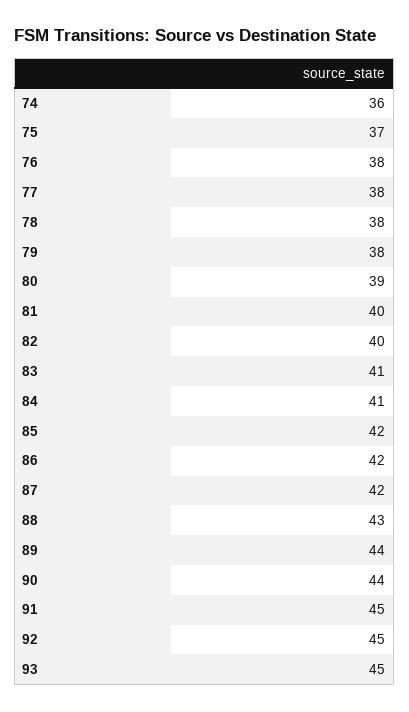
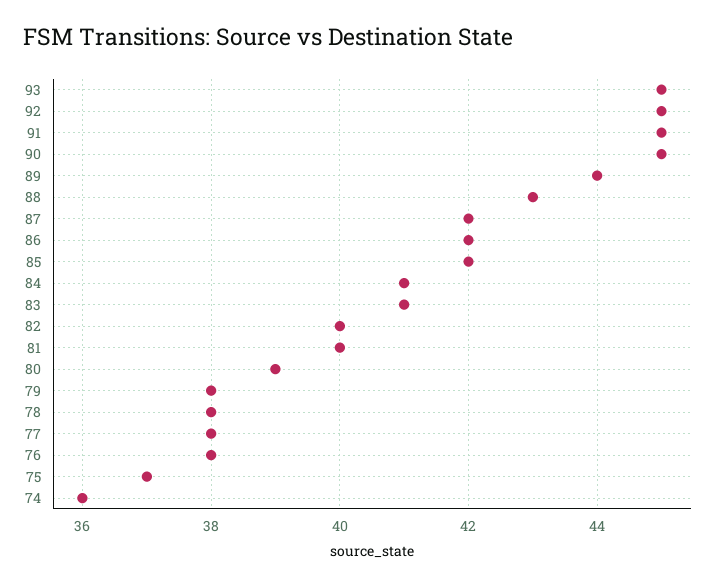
90: 44 -> 45

